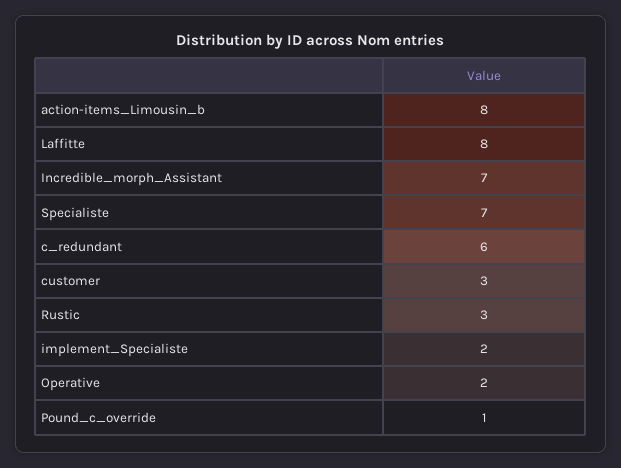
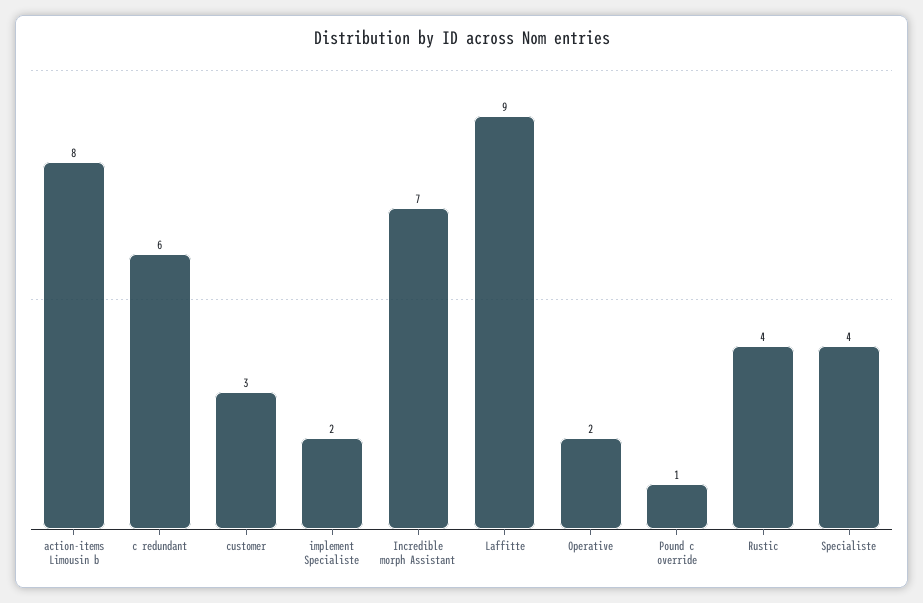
Laffitte: 8 -> 9
Specialiste: 7 -> 4
Rustic: 3 -> 4

